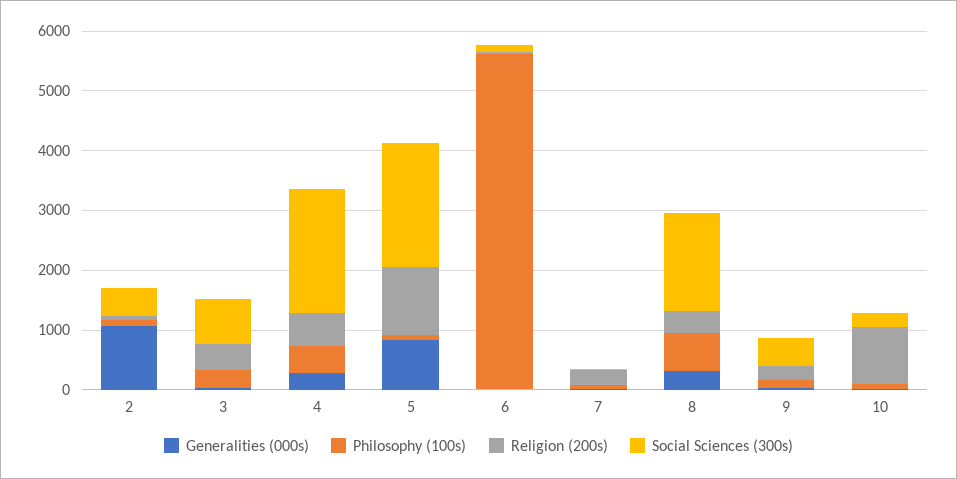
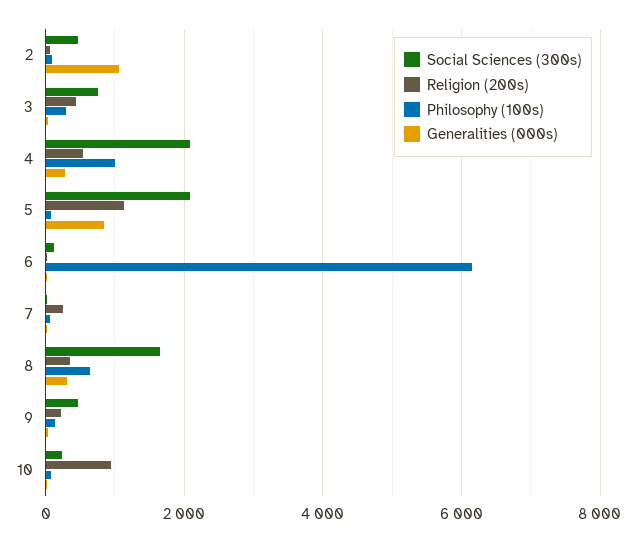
Philosophy (100s), 4: 400 -> 1000
Philosophy (100s), 6: 5600 -> 6200

